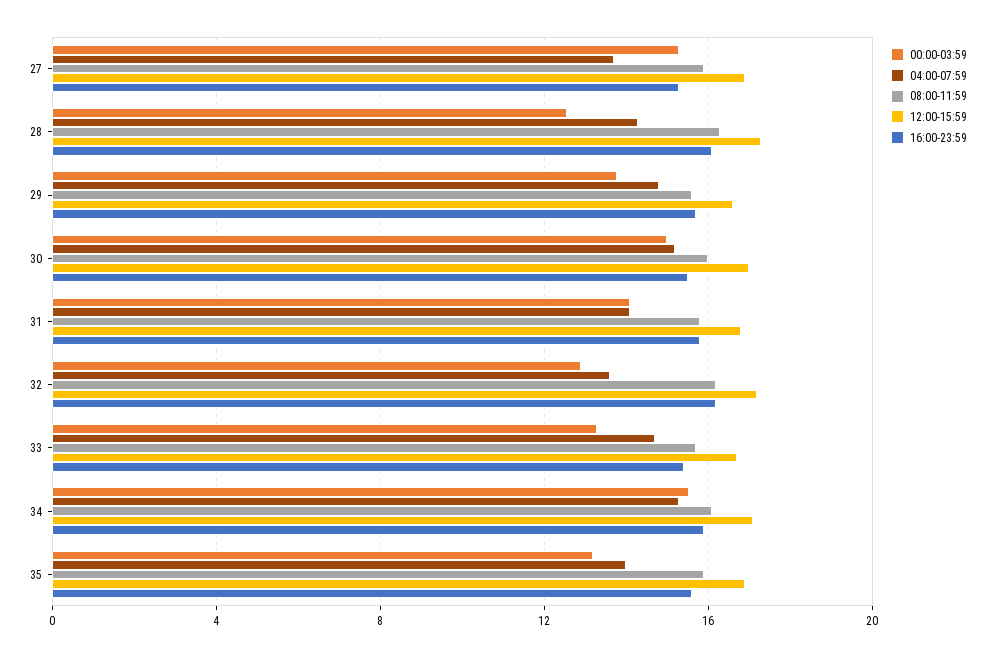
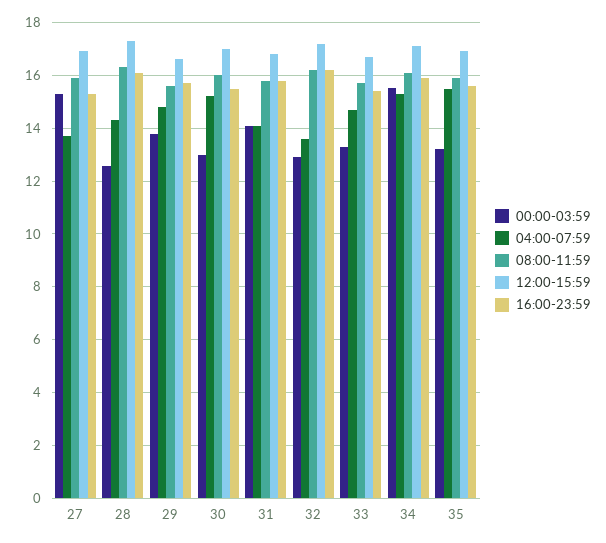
00:00-03:59, 30: 15 -> 13
04:00-07:59, 35: 14 -> 15.5

